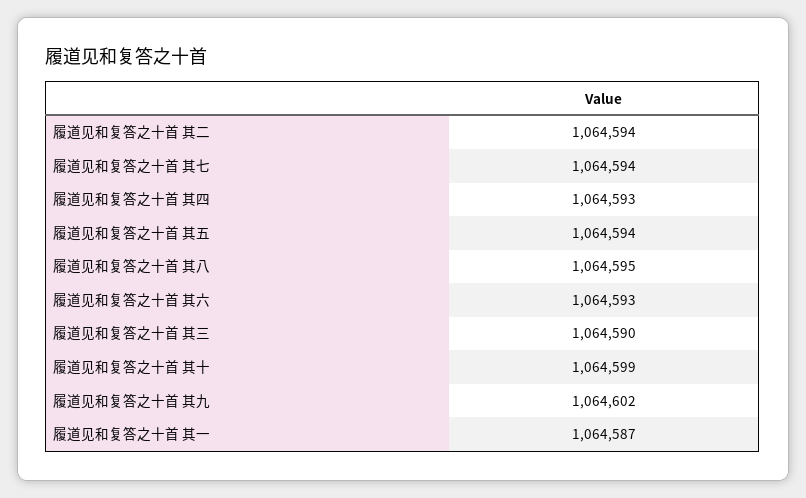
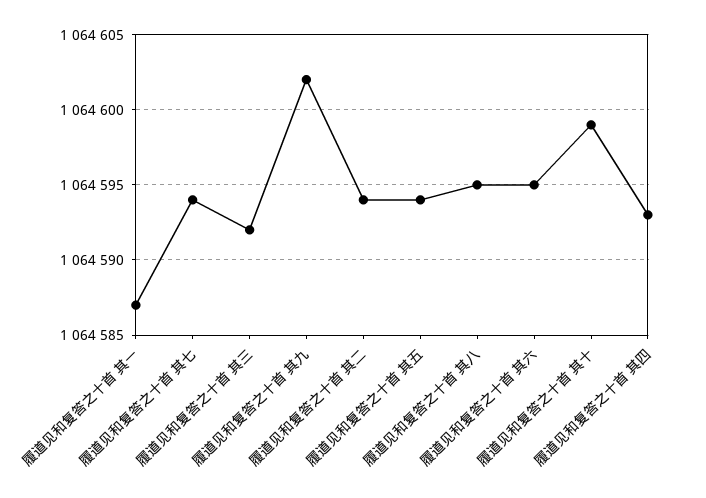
履道见和复答之十首 其六: 1064593 -> 1064595
履道见和复答之十首 其三: 1064590 -> 1064592

